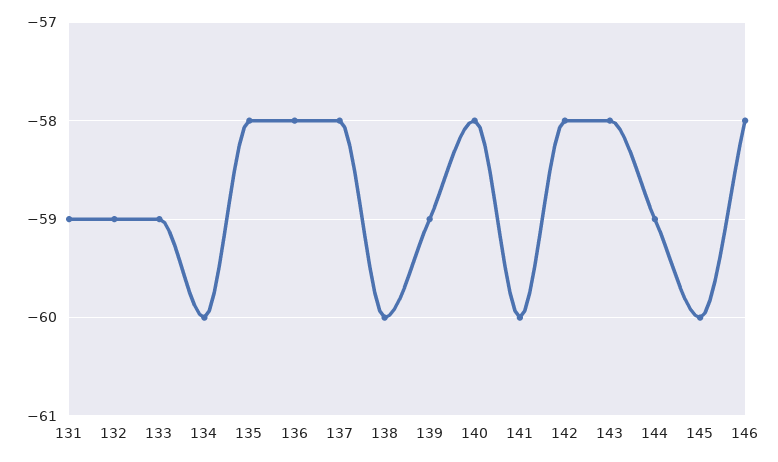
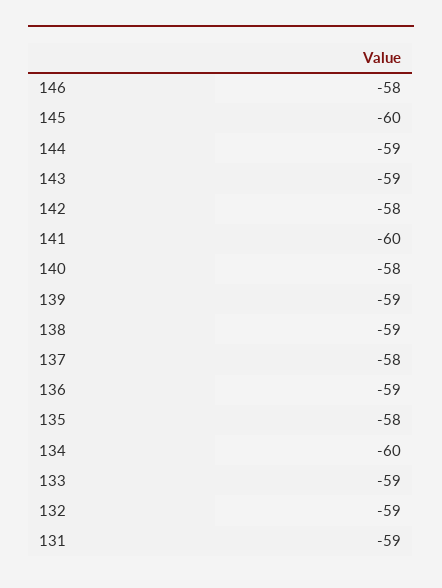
136: -58 -> -59
138: -60 -> -59
143: -58 -> -59

